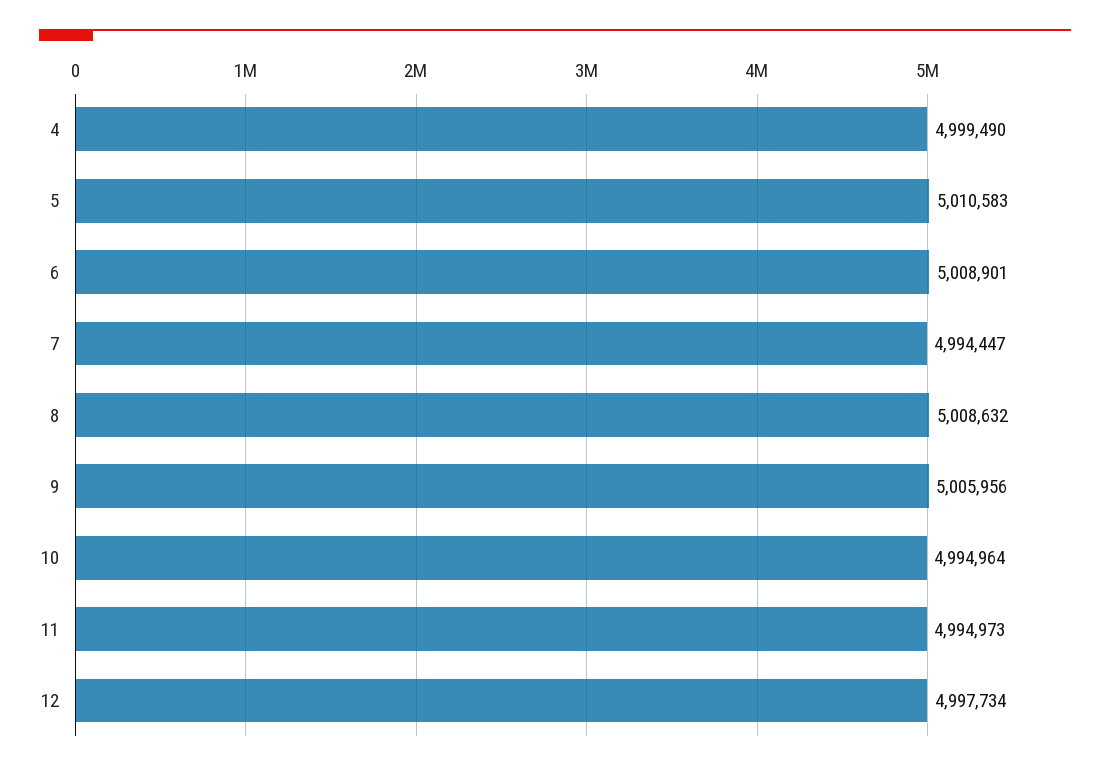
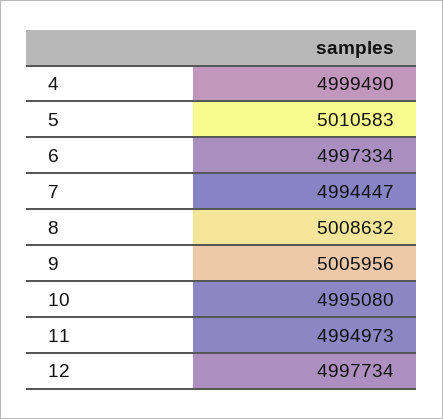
6: 5008901 -> 4997334
10: 4994964 -> 4995080

